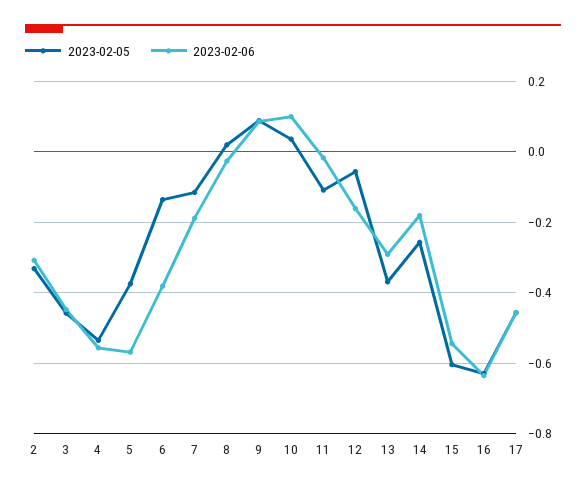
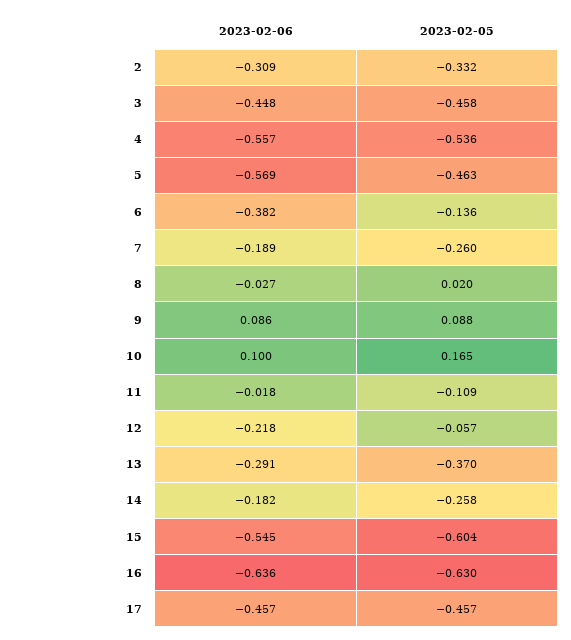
2023-02-05, 5: -0.38 -> -0.463
2023-02-05, 7: -0.12 -> -0.26
2023-02-05, 10: 0.04 -> 0.165
2023-02-06, 12: -0.16 -> -0.218

